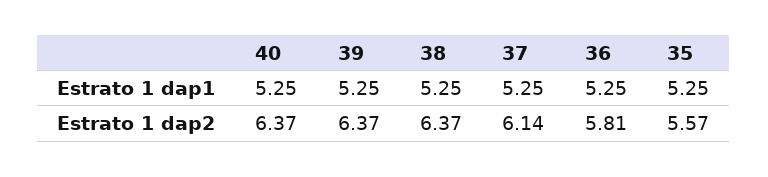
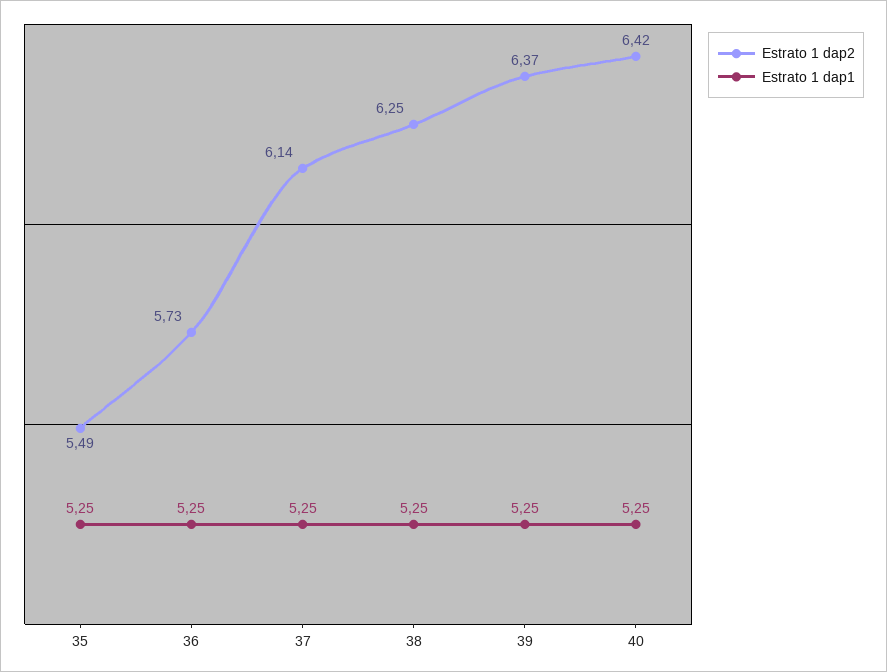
Estrato 1 dap2, 40: 6.37 -> 6.42
Estrato 1 dap2, 38: 6.37 -> 6.25
Estrato 1 dap2, 36: 5.81 -> 5.73
Estrato 1 dap2, 35: 5.57 -> 5.49

